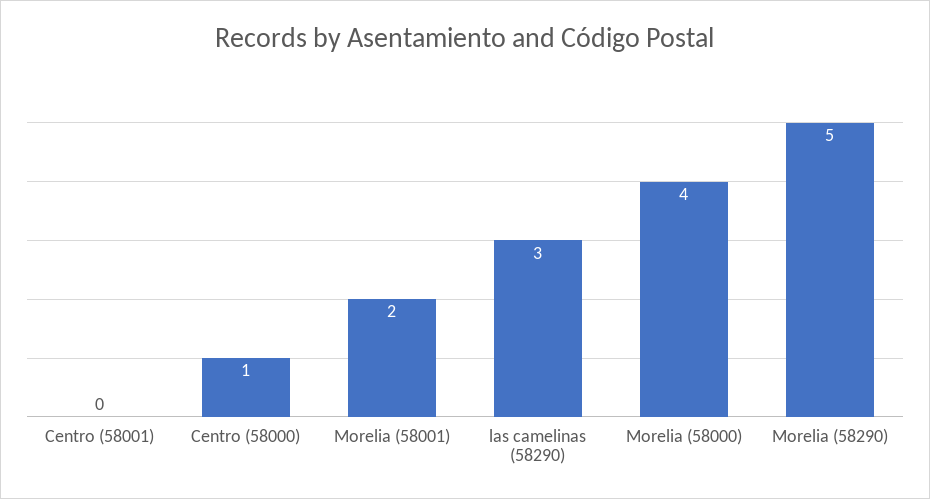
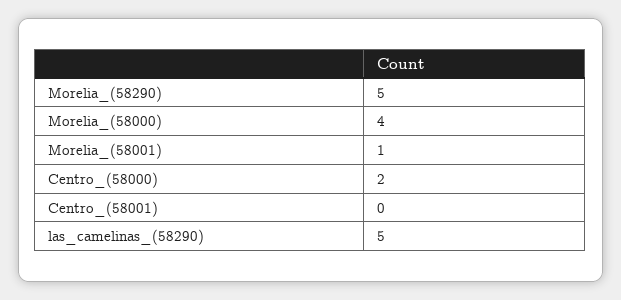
Centro (58000): 1 -> 2
Morelia (58001): 2 -> 1
las camelinas (58290): 3 -> 5

